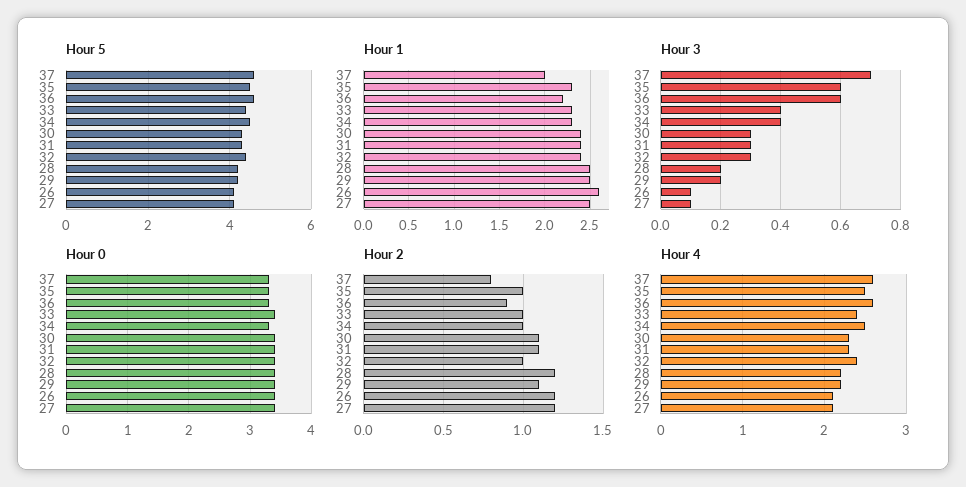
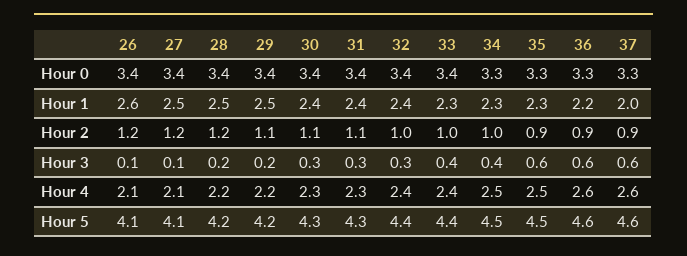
Hour 3, 37: 0.7 -> 0.6
Hour 2, 37: 0.8 -> 0.9
Hour 2, 35: 1 -> 0.9

